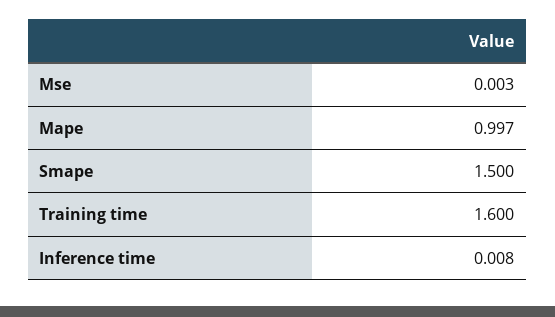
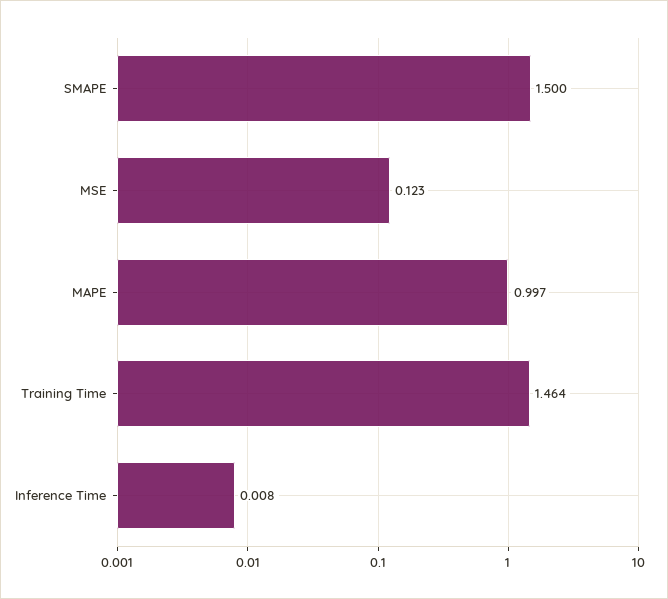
Mse: 0.003 -> 0.123
Training time: 1.6 -> 1.464

